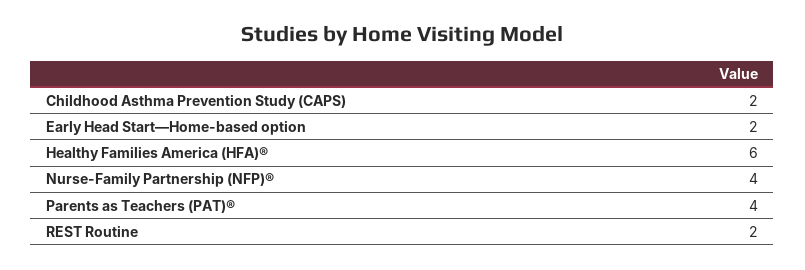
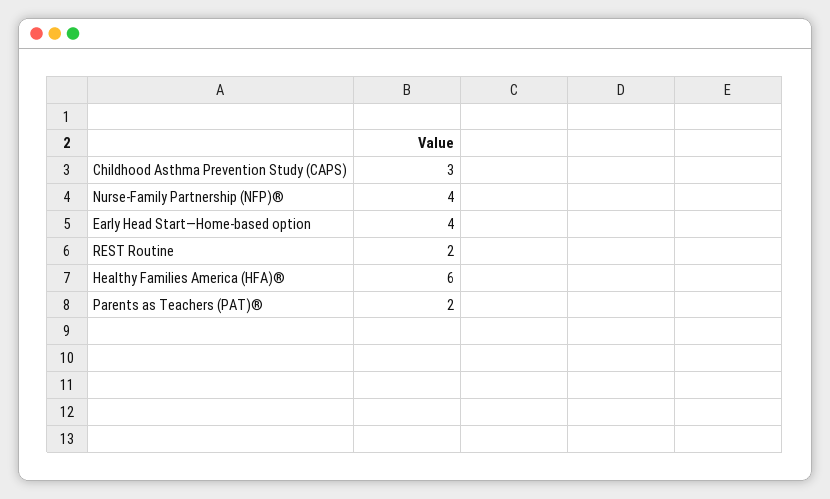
Childhood Asthma Prevention Study (CAPS): 2 -> 3
Early Head Start—Home-based option: 2 -> 4
Parents as Teachers (PAT)®: 4 -> 2

